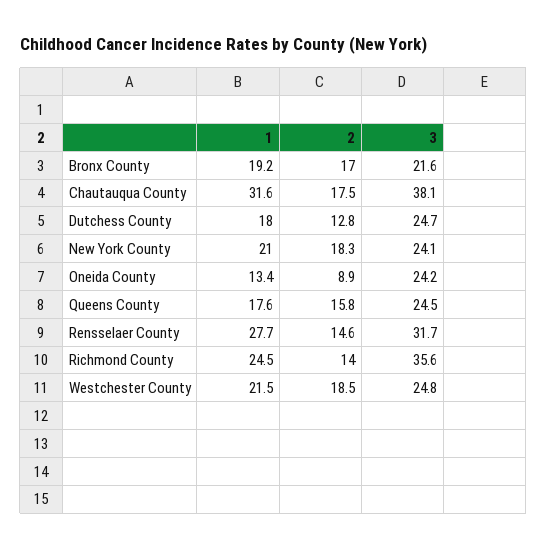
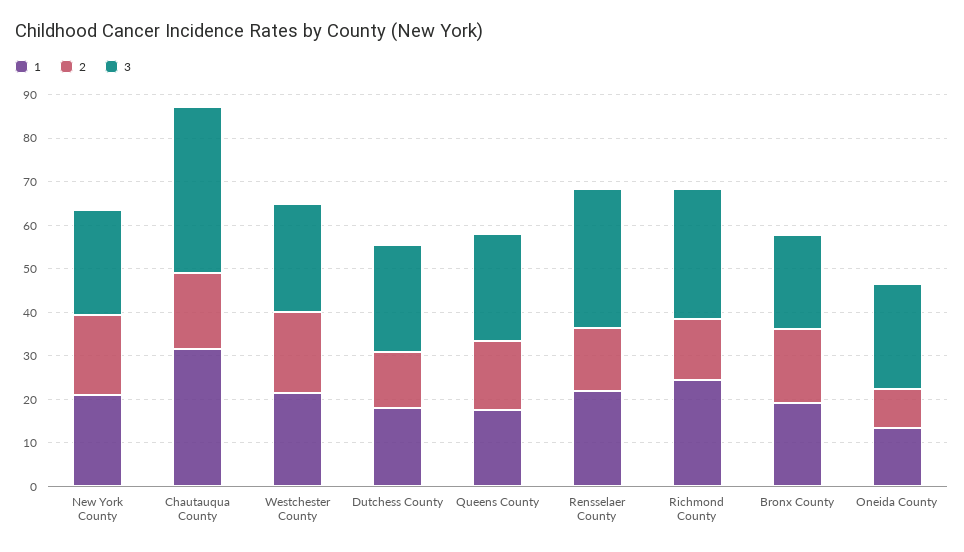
1, Rensselaer County: 27.7 -> 22
3, Richmond County: 35.6 -> 30

